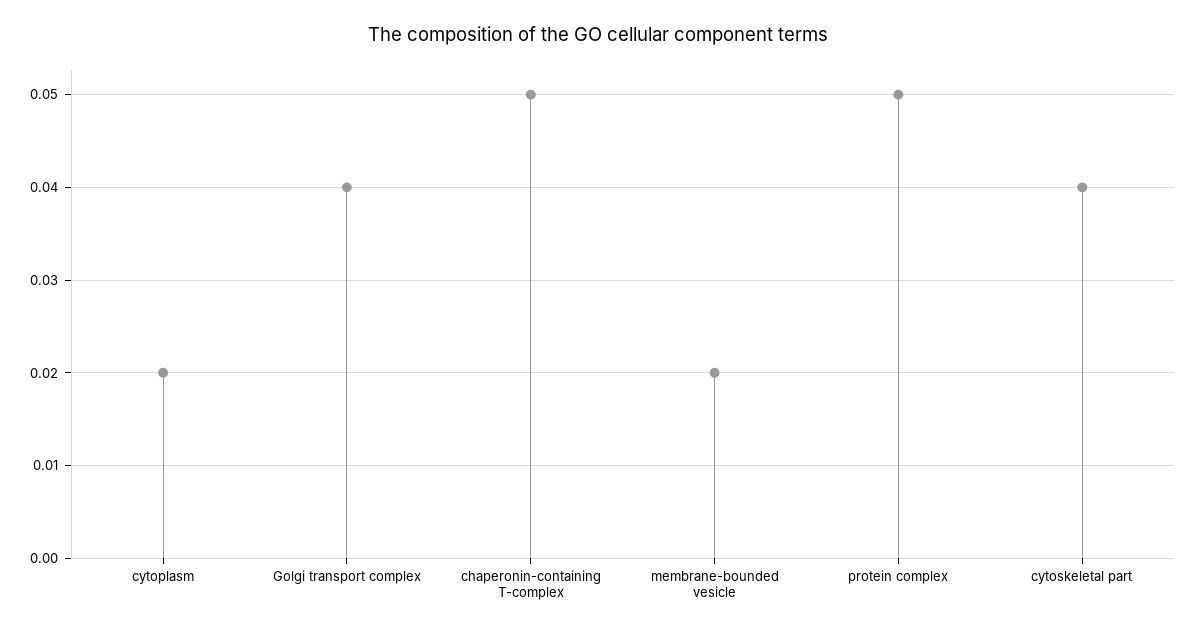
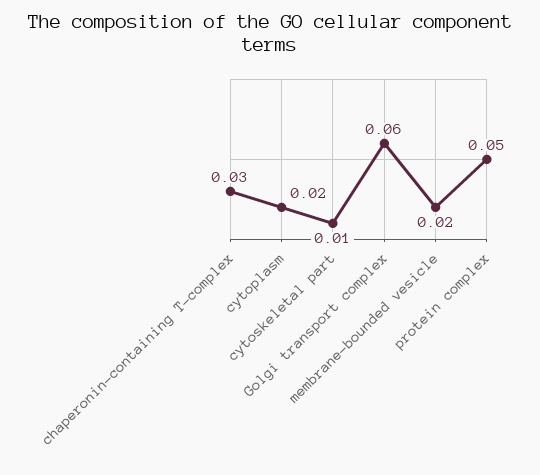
Golgi transport complex: 0.04 -> 0.06
chaperonin-containing T-complex: 0.05 -> 0.03
cytoskeletal part: 0.04 -> 0.01

